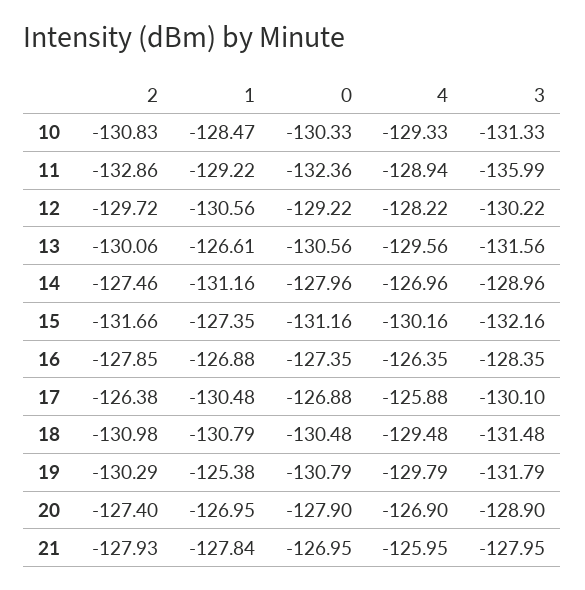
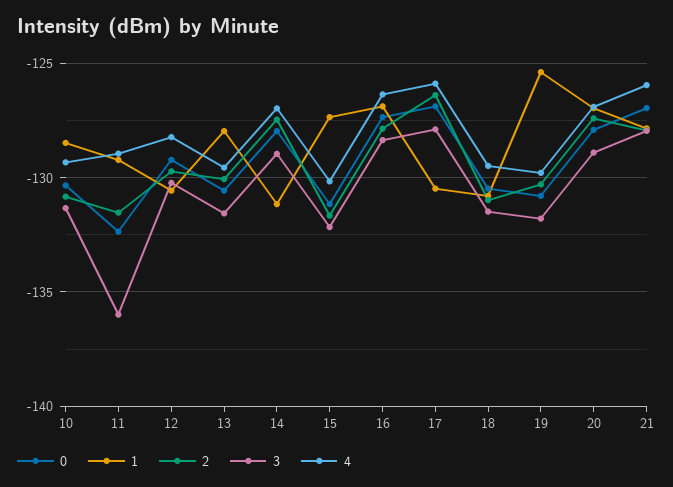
2, 11: -132.86 -> -131.5
1, 13: -126.61 -> -128
3, 17: -130.1 -> -128

